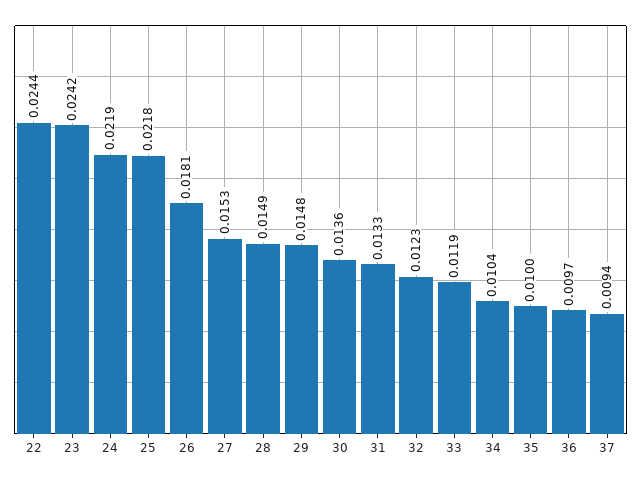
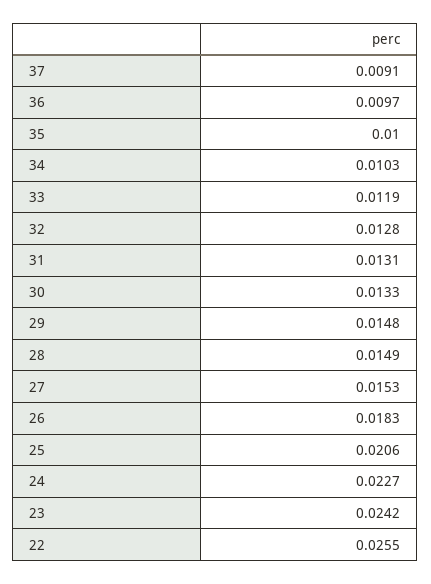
22: 0.0244 -> 0.0255
24: 0.0219 -> 0.0227
25: 0.0218 -> 0.0206
26: 0.0181 -> 0.0183
30: 0.0136 -> 0.0133
31: 0.0133 -> 0.0131
32: 0.0123 -> 0.0128
34: 0.0104 -> 0.0103
37: 0.0094 -> 0.0091

